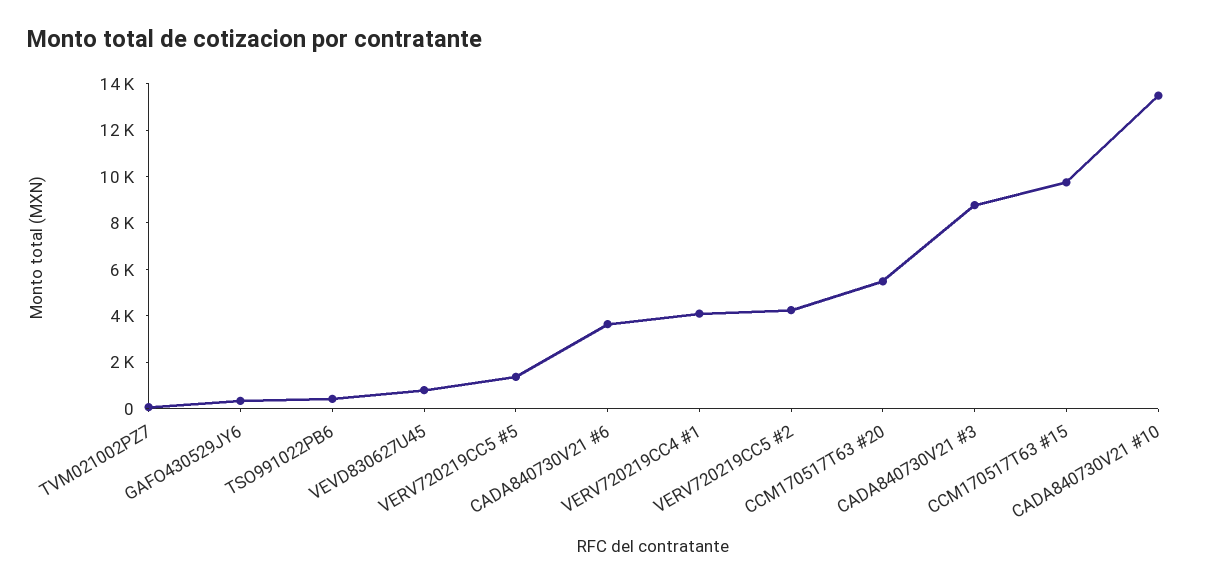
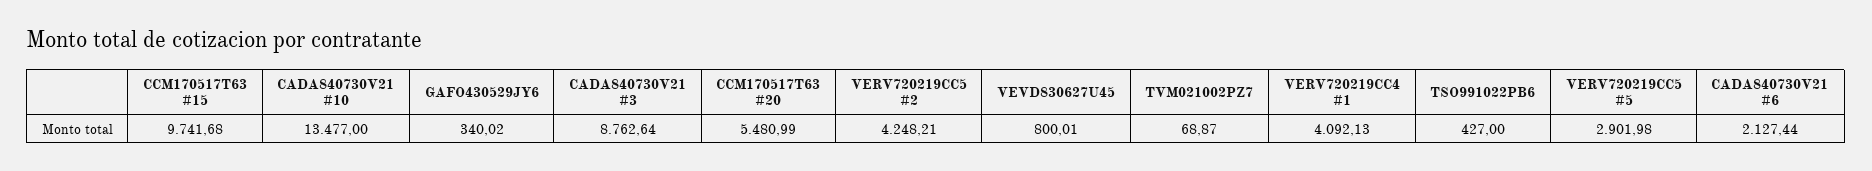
VERV720219CC5 #5: 1500 -> 2901.98
CADA840730V21 #6: 3500 -> 2127.44

